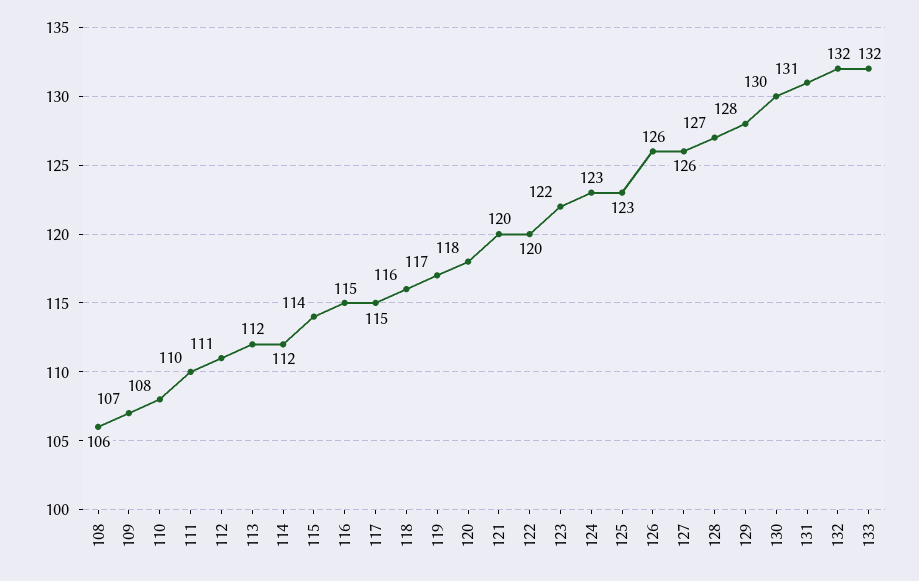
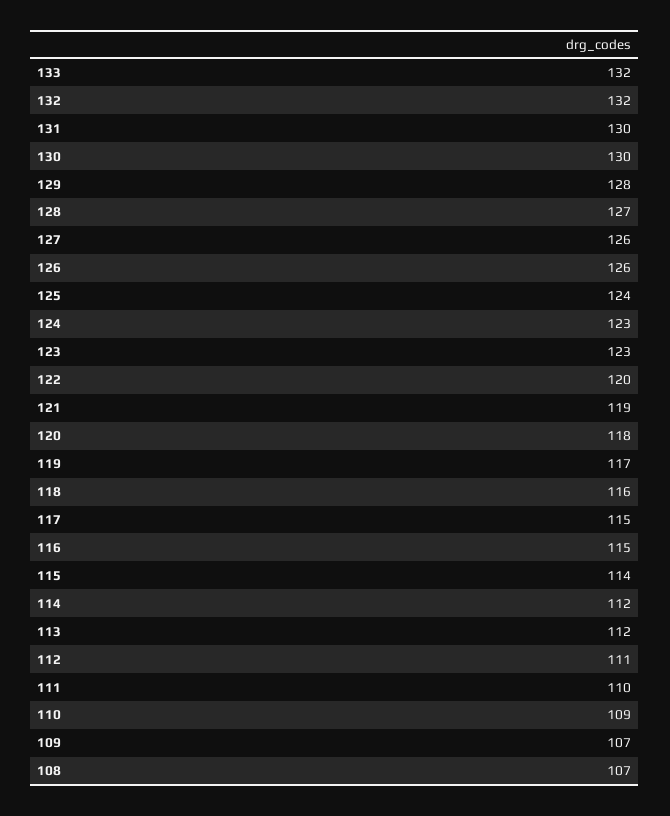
108: 106 -> 107
110: 108 -> 109
121: 120 -> 119
123: 122 -> 123
125: 123 -> 124
131: 131 -> 130

